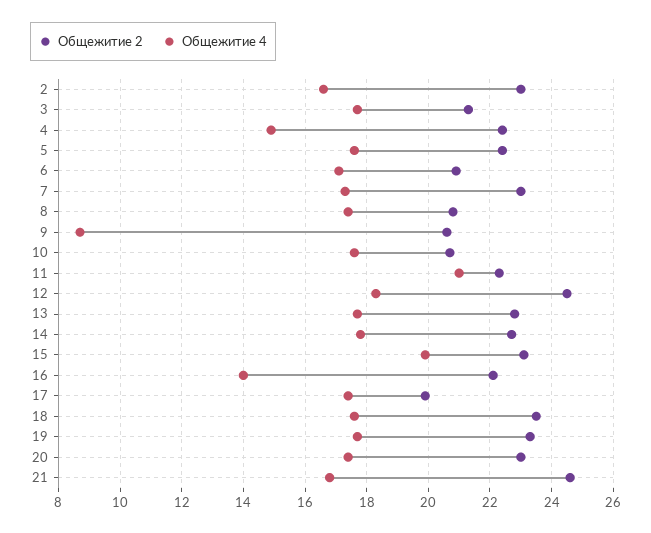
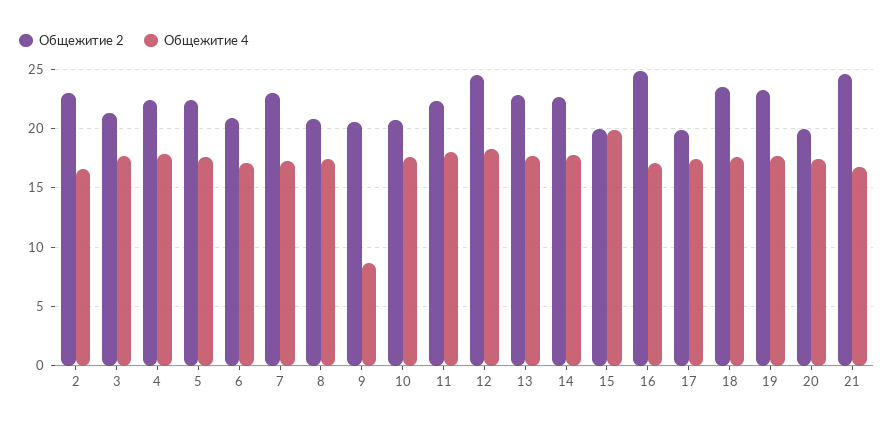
Общежитие 4, 4: 15 -> 18
Общежитие 4, 11: 21 -> 18
Общежитие 2, 15: 23 -> 20
Общежитие 2, 16: 22 -> 25
Общежитие 4, 16: 14 -> 17
Общежитие 2, 20: 23 -> 20

